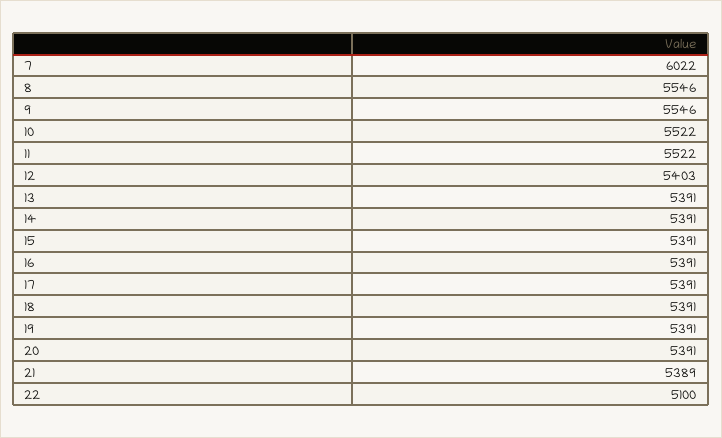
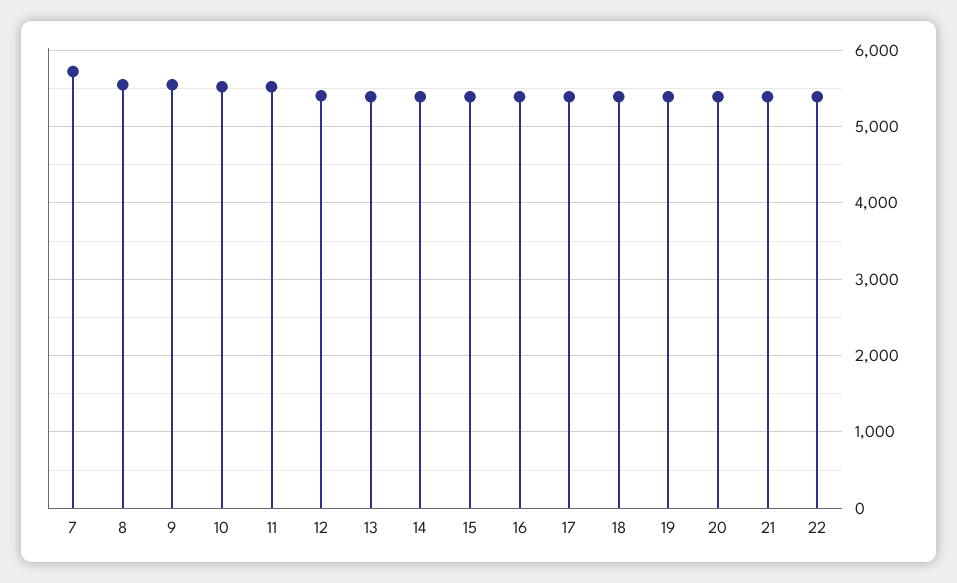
7: 6022 -> 5700
22: 5100 -> 5400

